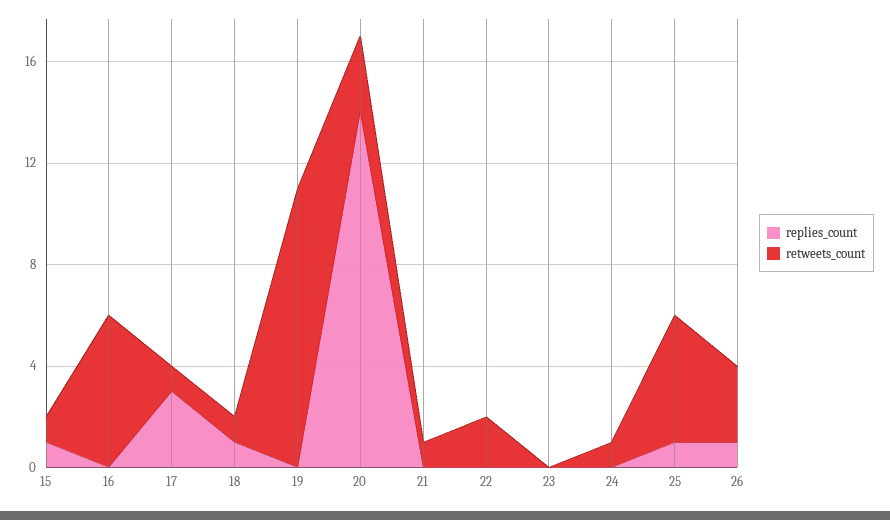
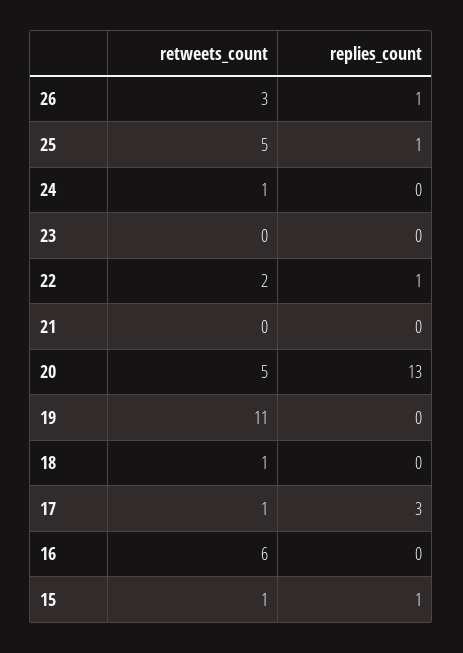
replies_count, 18: 1 -> 0
replies_count, 20: 14 -> 13
retweets_count, 20: 3 -> 5
retweets_count, 21: 1 -> 0
replies_count, 22: 0 -> 1

